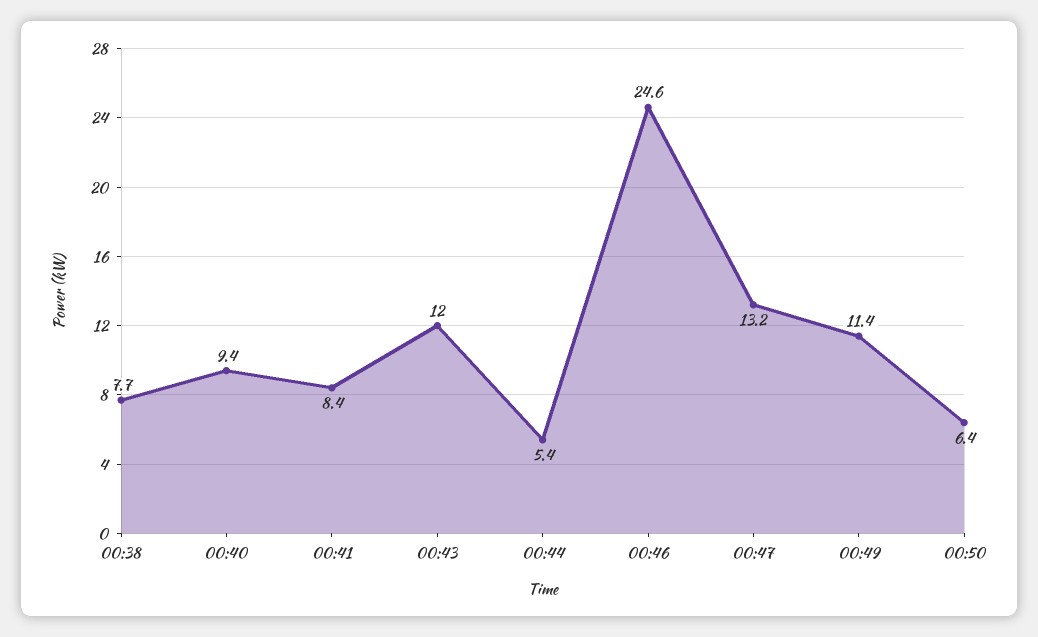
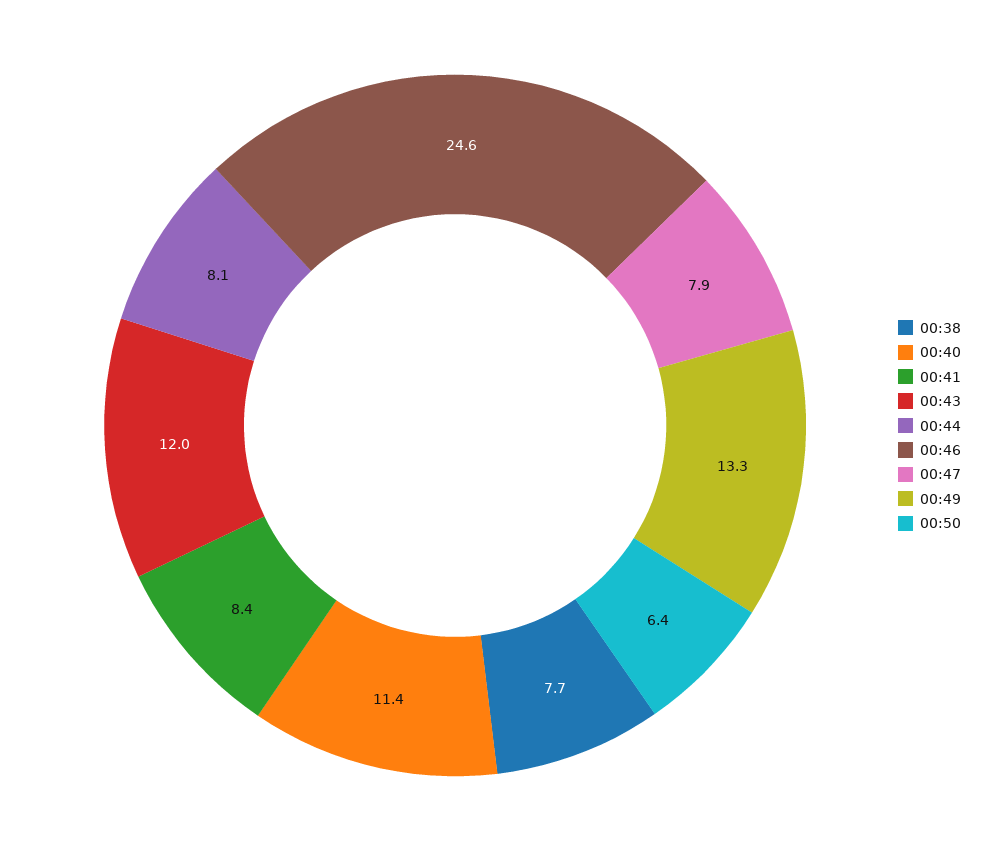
00:40: 9.4 -> 11.4
00:44: 5.4 -> 8.1
00:47: 13.2 -> 7.9
00:49: 11.4 -> 13.3

